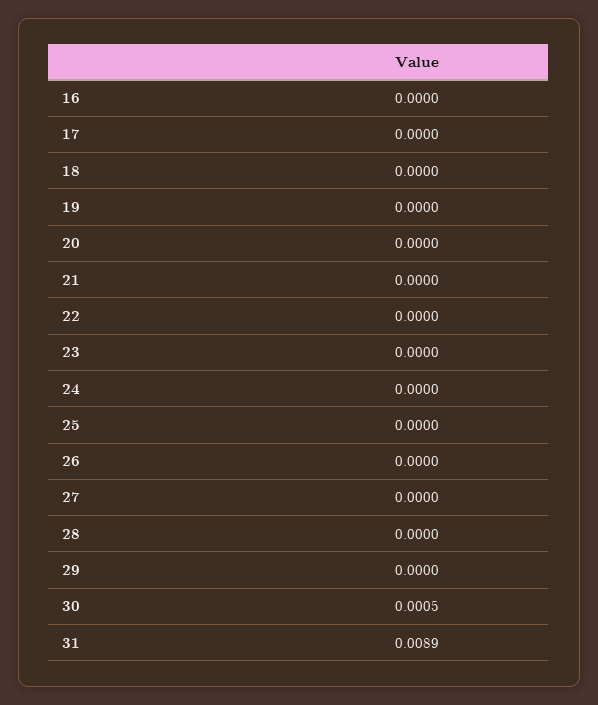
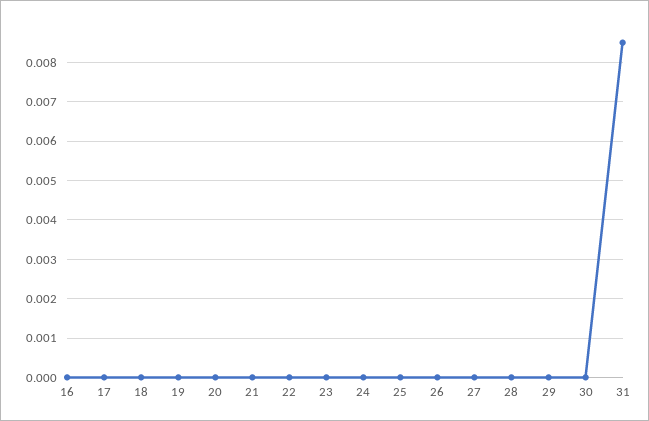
30: 0.0005 -> 0
31: 0.0089 -> 0.0085

